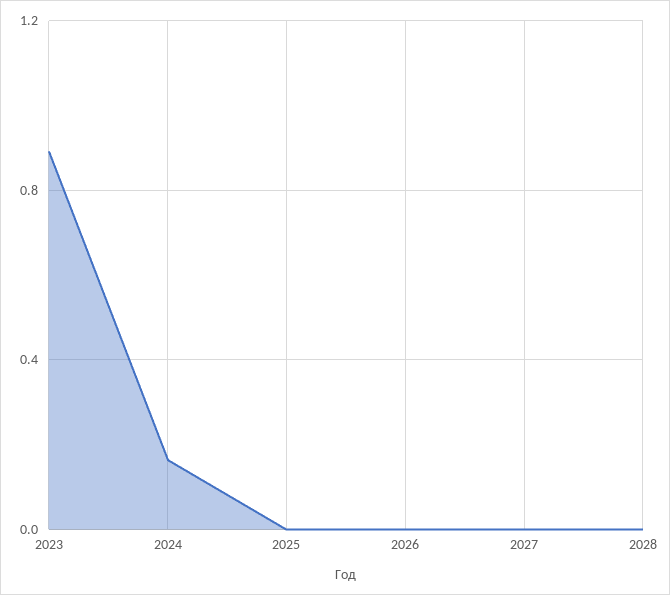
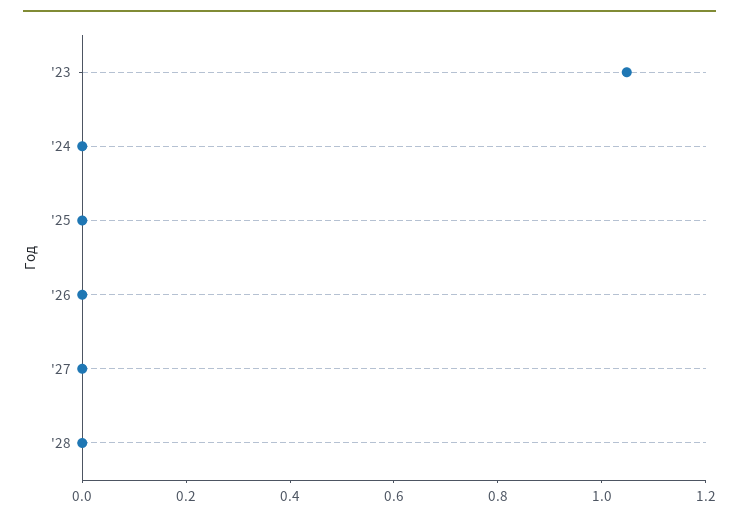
2023: 0.9 -> 1.05
2024: 0.15 -> 0

